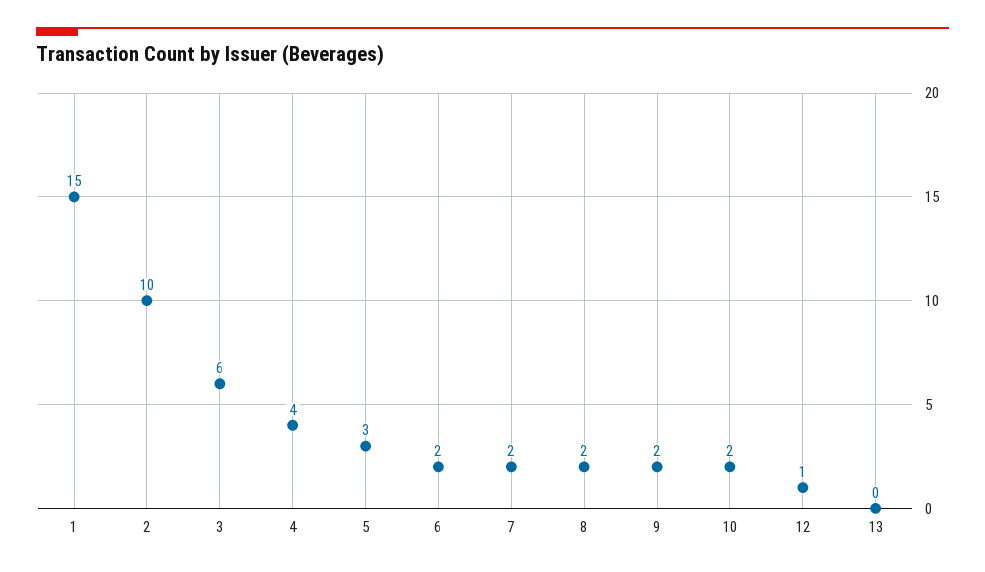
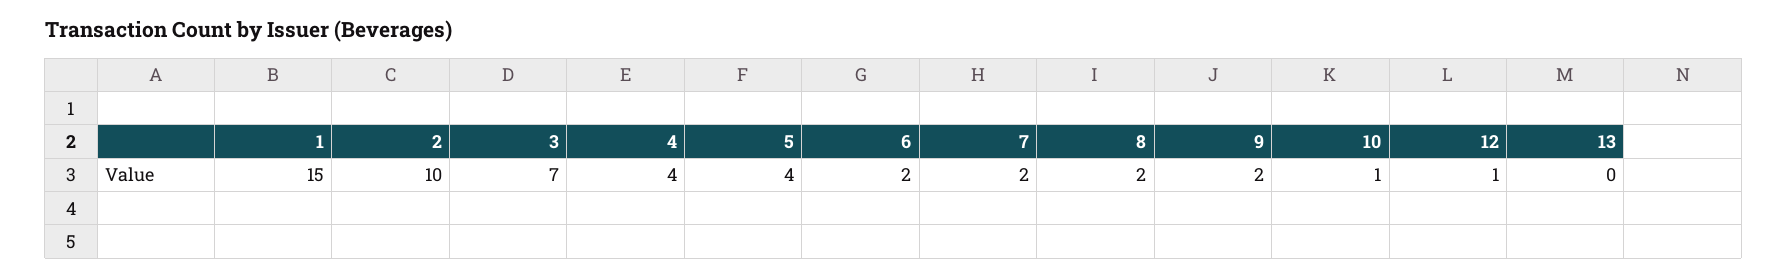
3: 6 -> 7
5: 3 -> 4
10: 2 -> 1

